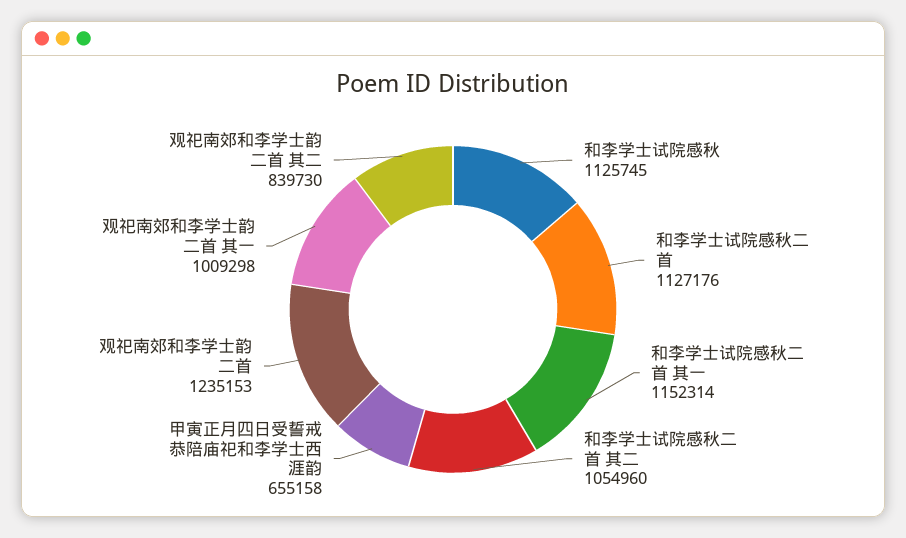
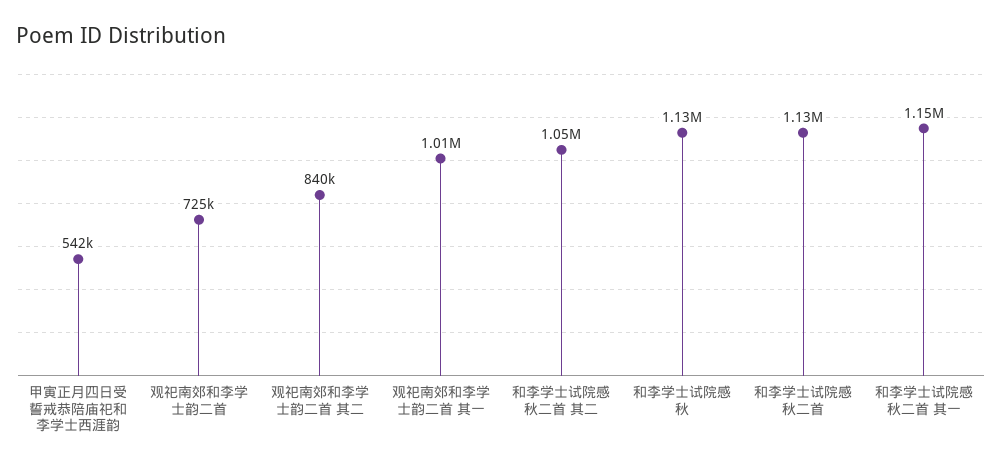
甲寅正月四日受誓戒恭陪庙祀和李学士西涯韵: 655158 -> 542000
观祀南郊和李学士韵二首: 1235153 -> 725000

